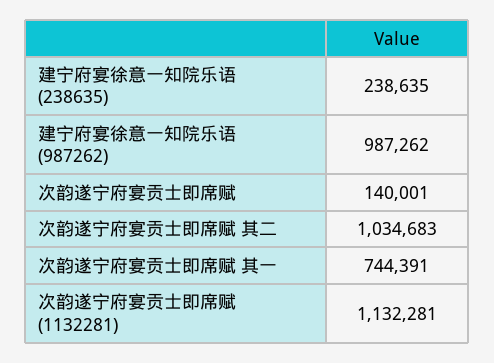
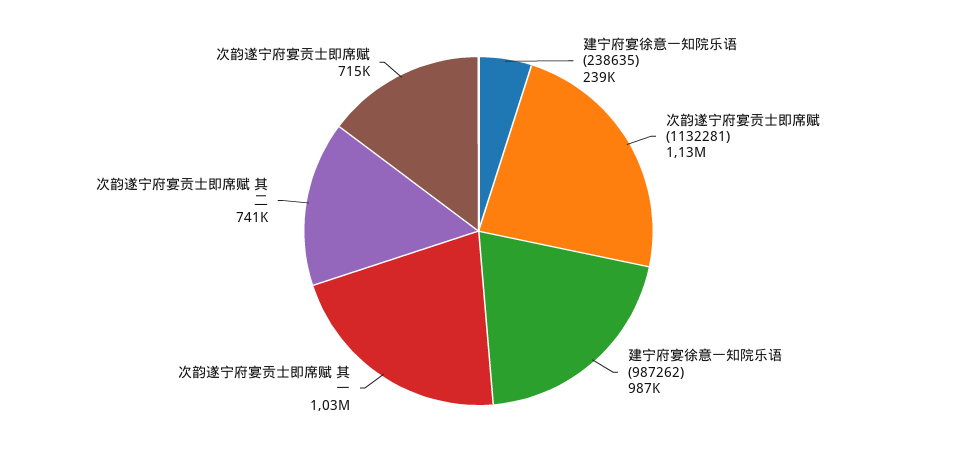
次韵遂宁府宴贡士即席赋: 140001 -> 715000
次韵遂宁府宴贡士即席赋 其二: 1034683 -> 741000
次韵遂宁府宴贡士即席赋 其一: 744391 -> 1030000

